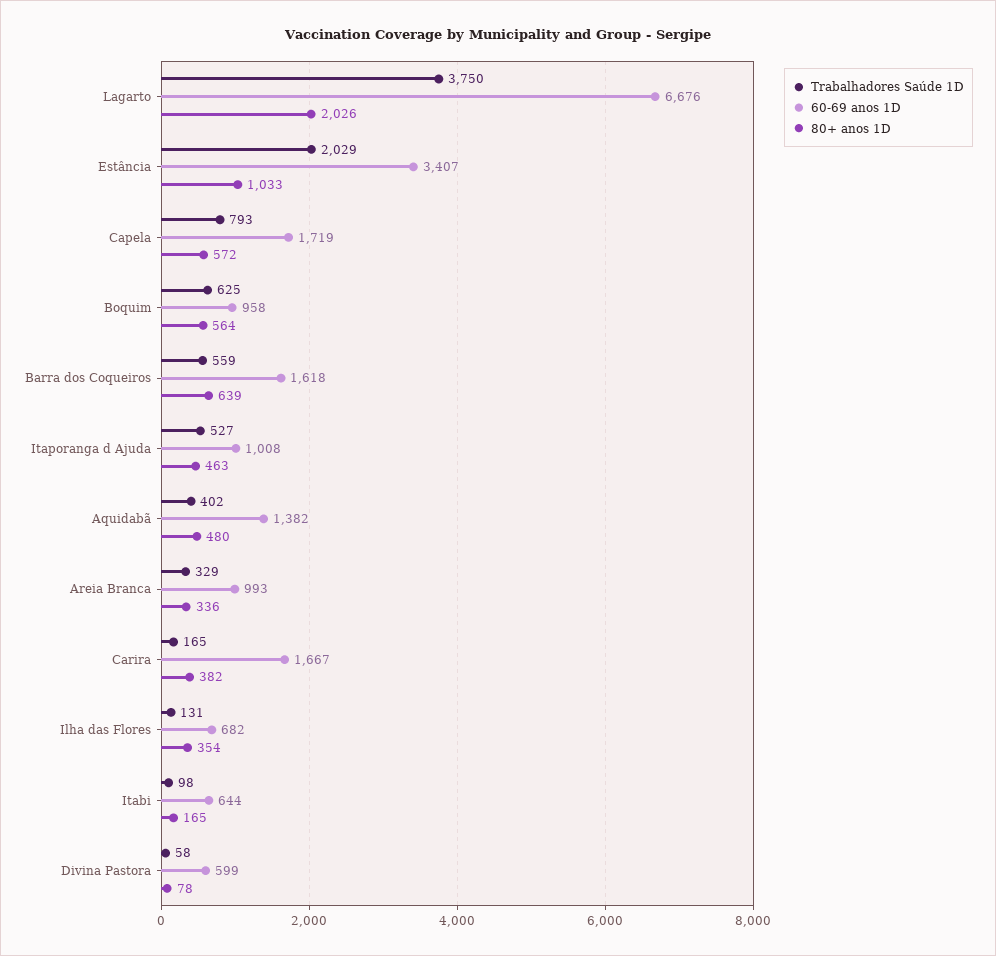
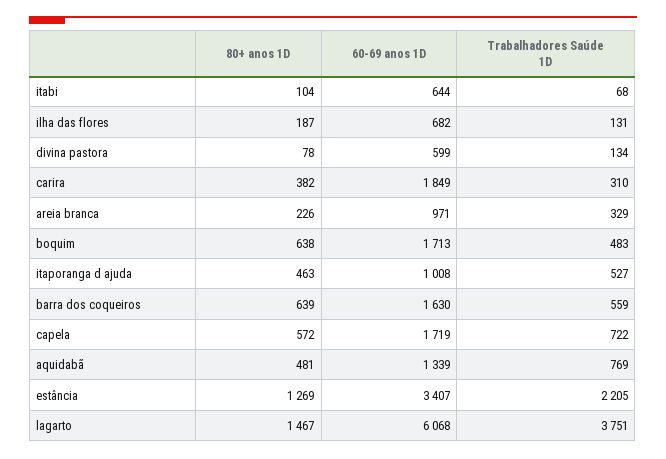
Trabalhadores Saúde 1D, Lagarto: 3750 -> 3751
60-69 anos 1D, Lagarto: 6676 -> 6068
80+ anos 1D, Lagarto: 2026 -> 1467
Trabalhadores Saúde 1D, Estância: 2029 -> 2205
80+ anos 1D, Estância: 1033 -> 1269
Trabalhadores Saúde 1D, Capela: 793 -> 722
Trabalhadores Saúde 1D, Boquim: 625 -> 483
60-69 anos 1D, Boquim: 958 -> 1713
80+ anos 1D, Boquim: 564 -> 638
60-69 anos 1D, Barra dos Coqueiros: 1618 -> 1630
Trabalhadores Saúde 1D, Aquidabã: 402 -> 769
60-69 anos 1D, Aquidabã: 1382 -> 1339
80+ anos 1D, Aquidabã: 480 -> 481
60-69 anos 1D, Areia Branca: 993 -> 971
80+ anos 1D, Areia Branca: 336 -> 226
Trabalhadores Saúde 1D, Carira: 165 -> 310
60-69 anos 1D, Carira: 1667 -> 1849
80+ anos 1D, Ilha das Flores: 354 -> 187
Trabalhadores Saúde 1D, Itabi: 98 -> 68
80+ anos 1D, Itabi: 165 -> 104
Trabalhadores Saúde 1D, Divina Pastora: 58 -> 134

